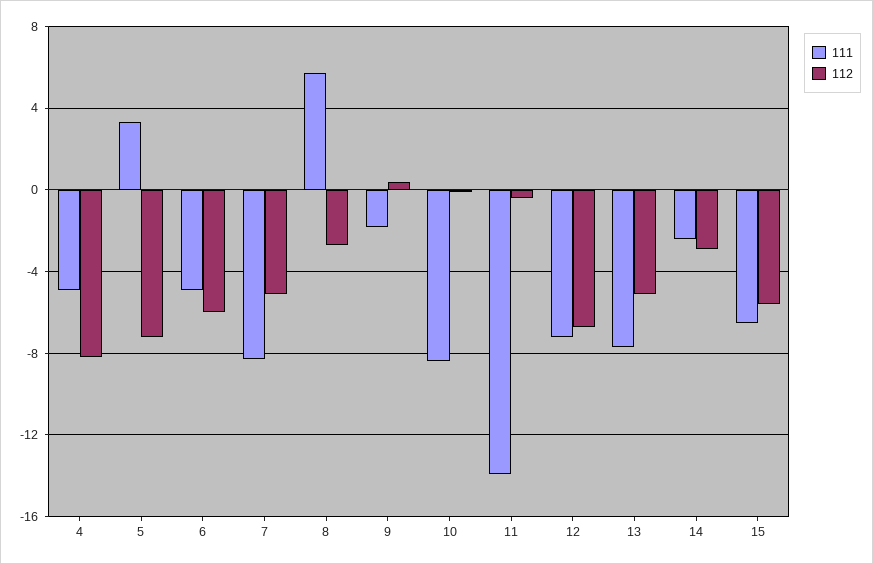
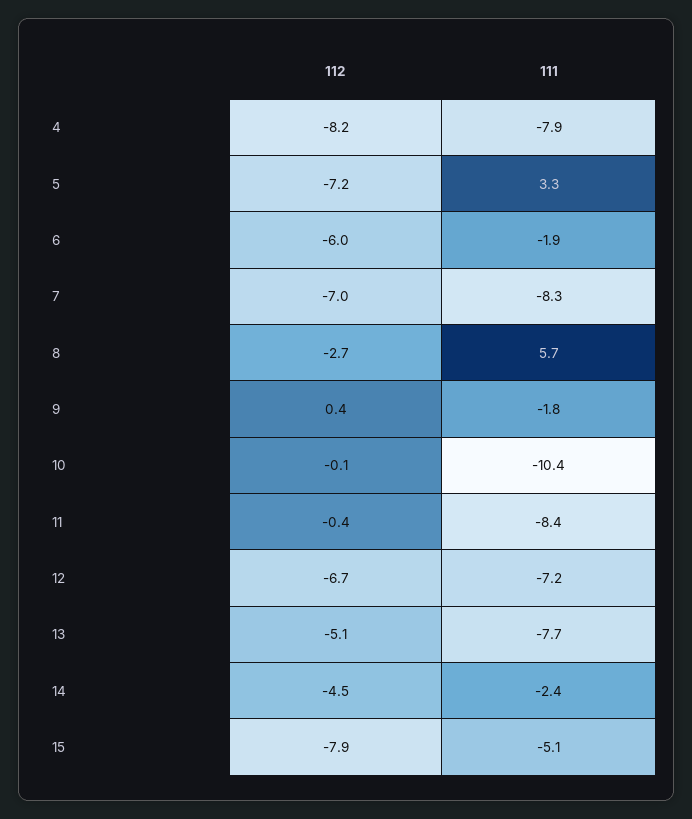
111, 4: -5 -> -7.9
111, 6: -5 -> -1.9
112, 7: -5 -> -7
111, 10: -8.5 -> -10.4
111, 11: -14 -> -8.4
112, 14: -3 -> -4.5
111, 15: -6.5 -> -5.1
112, 15: -5.5 -> -7.9

